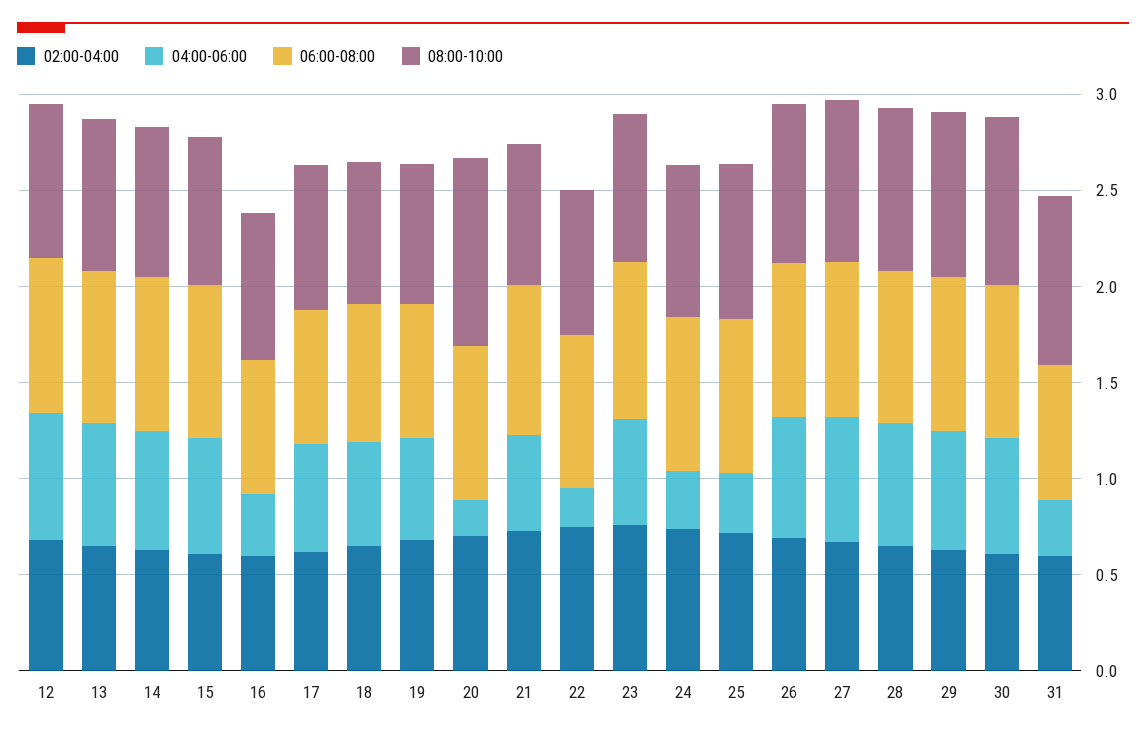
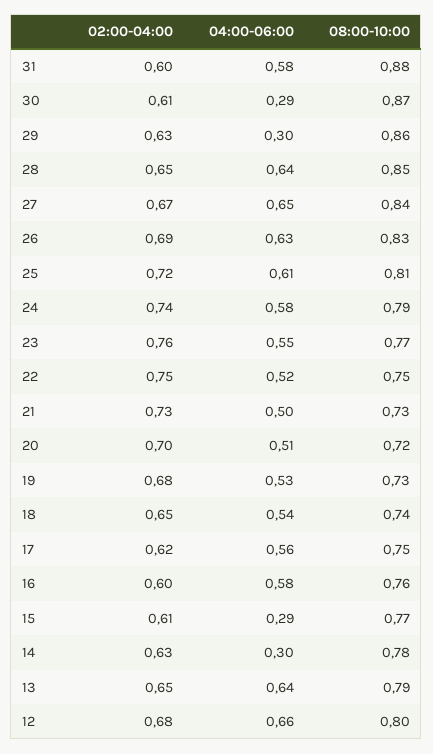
06:00-08:00, 12: 0.8 -> none
06:00-08:00, 13: 0.8 -> none
04:00-06:00, 14: 0.6 -> 0.3
06:00-08:00, 14: 0.8 -> none
04:00-06:00, 15: 0.6 -> 0.29
06:00-08:00, 15: 0.8 -> none
04:00-06:00, 16: 0.3 -> 0.58
06:00-08:00, 16: 0.7 -> none
06:00-08:00, 17: 0.7 -> none
06:00-08:00, 18: 0.7 -> none
06:00-08:00, 19: 0.7 -> none
04:00-06:00, 20: 0.2 -> 0.51
06:00-08:00, 20: 0.8 -> none
08:00-10:00, 20: 1 -> 0.72
06:00-08:00, 21: 0.8 -> none
04:00-06:00, 22: 0.2 -> 0.52
06:00-08:00, 22: 0.8 -> none
06:00-08:00, 23: 0.8 -> none
04:00-06:00, 24: 0.3 -> 0.58
06:00-08:00, 24: 0.8 -> none
04:00-06:00, 25: 0.3 -> 0.61
06:00-08:00, 25: 0.8 -> none
06:00-08:00, 26: 0.8 -> none
06:00-08:00, 27: 0.8 -> none
06:00-08:00, 28: 0.8 -> none
04:00-06:00, 29: 0.6 -> 0.3
06:00-08:00, 29: 0.8 -> none
04:00-06:00, 30: 0.6 -> 0.29
06:00-08:00, 30: 0.8 -> none
04:00-06:00, 31: 0.3 -> 0.58
06:00-08:00, 31: 0.7 -> none

